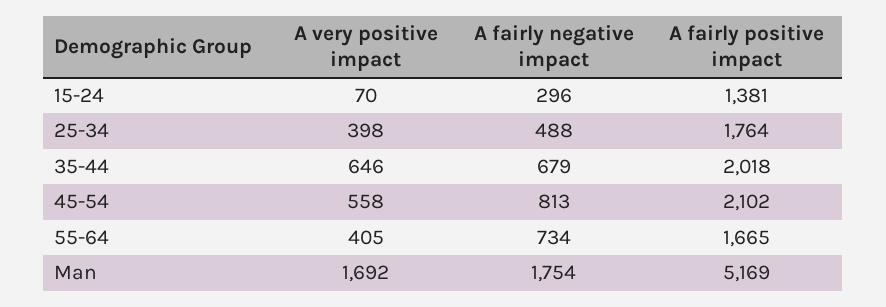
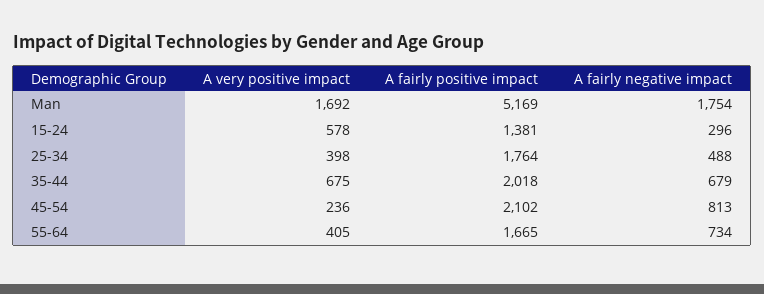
A very positive impact, 15-24: 70 -> 578
A very positive impact, 35-44: 646 -> 675
A very positive impact, 45-54: 558 -> 236

